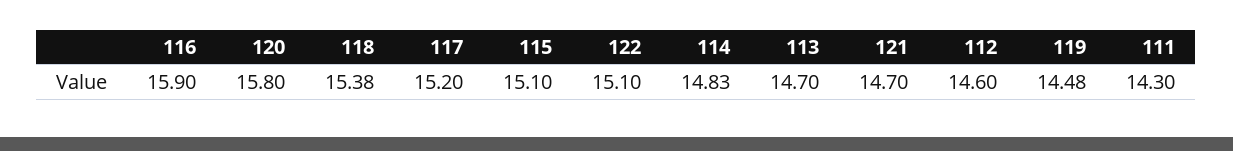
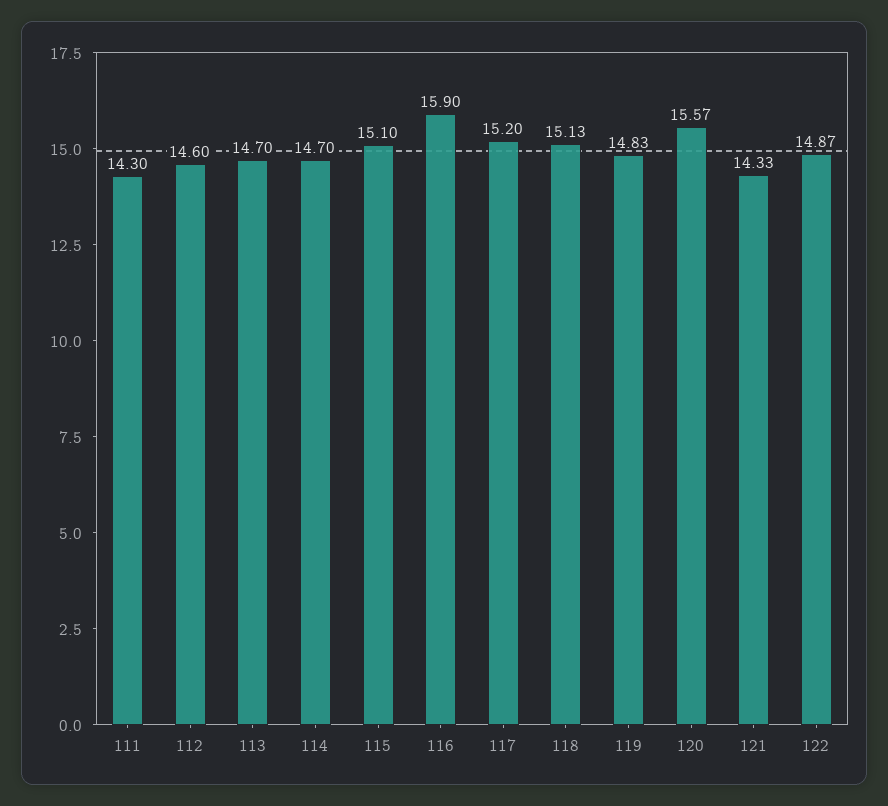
120: 15.8 -> 15.57
118: 15.38 -> 15.13
122: 15.1 -> 14.87
114: 14.83 -> 14.7
121: 14.7 -> 14.33
119: 14.48 -> 14.83

